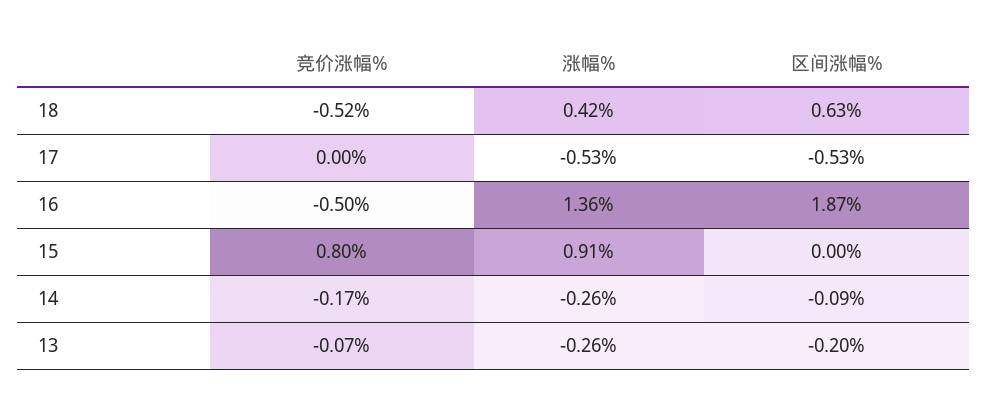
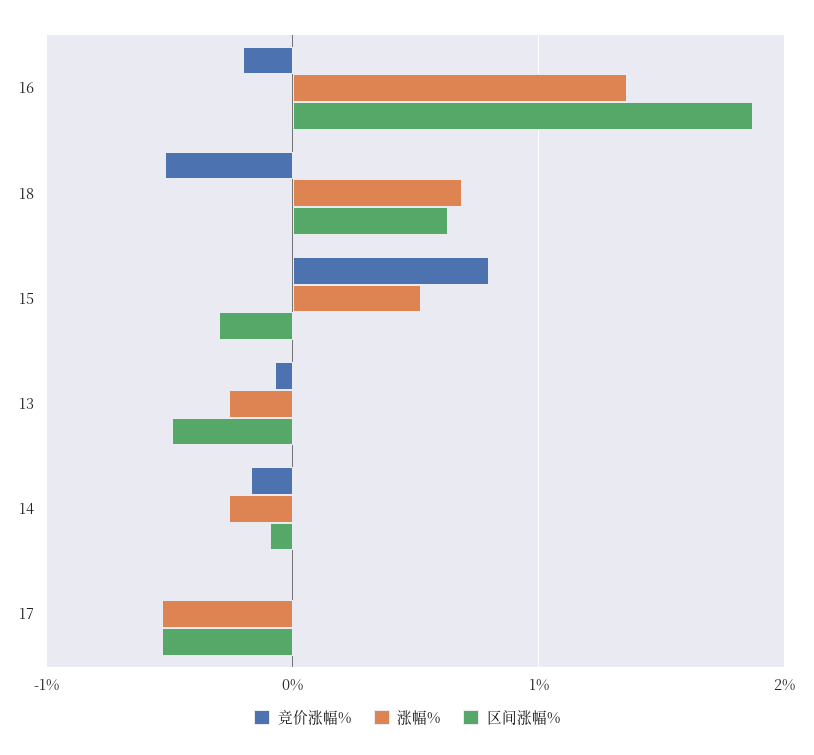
涨幅%, 18: 0.42 -> 0.7
竞价涨幅%, 16: -0.5 -> -0.2
涨幅%, 15: 0.91 -> 0.5
区间涨幅%, 15: 0 -> -0.3
区间涨幅%, 13: -0.2 -> -0.5

